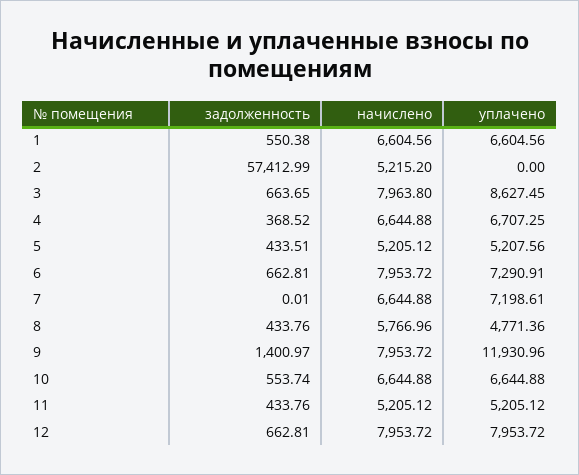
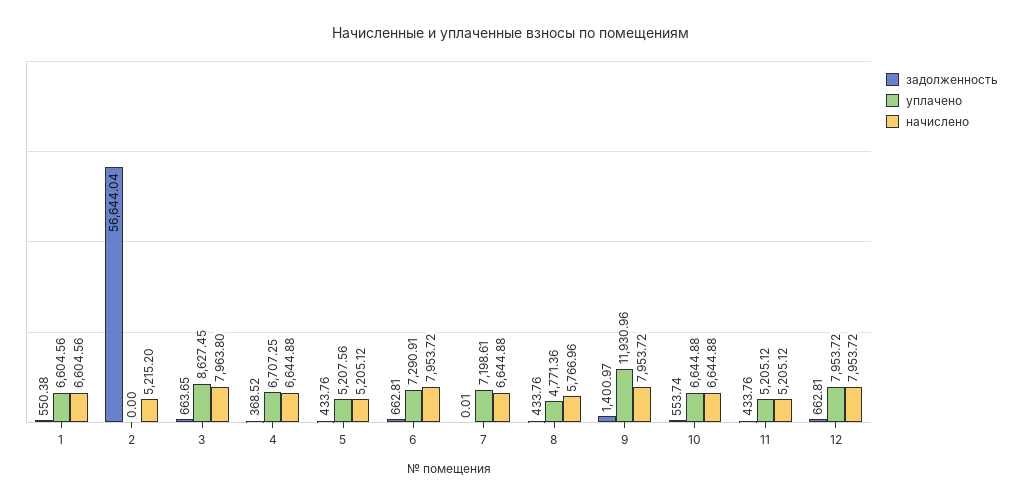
задолженность, 2: 57412.99 -> 56644.04
задолженность, 5: 433.51 -> 433.76

